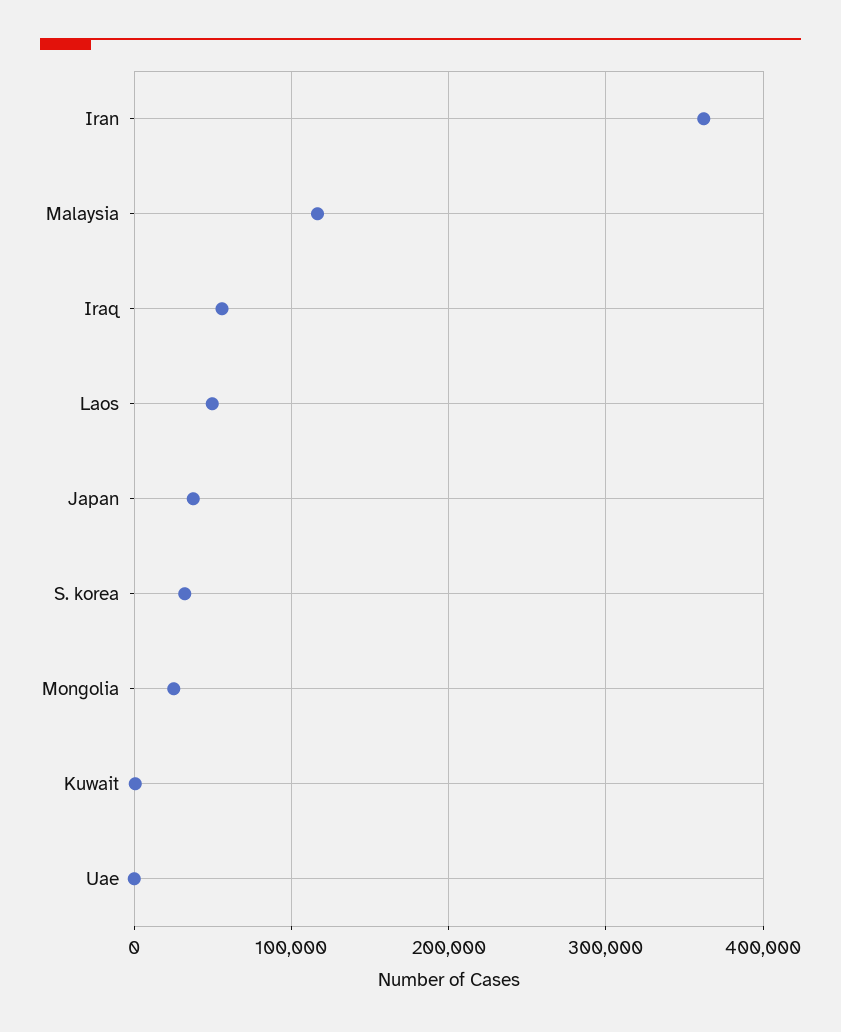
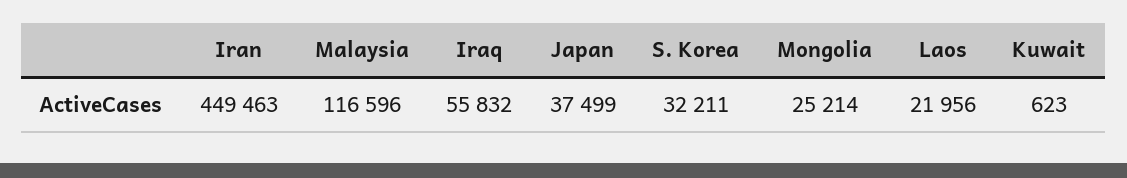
Iran: 360000 -> 449463
Laos: 50000 -> 21956
Uae: 0 -> none

